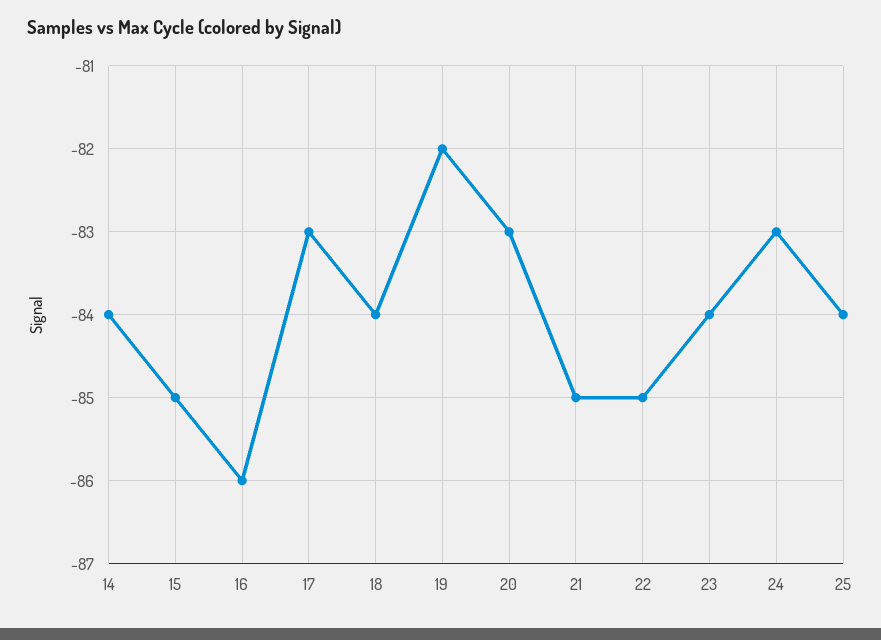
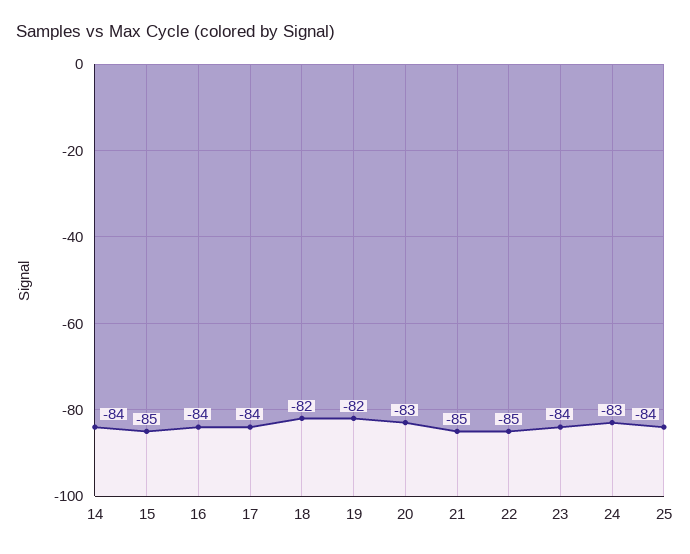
16: -86 -> -84
17: -83 -> -84
18: -84 -> -82

